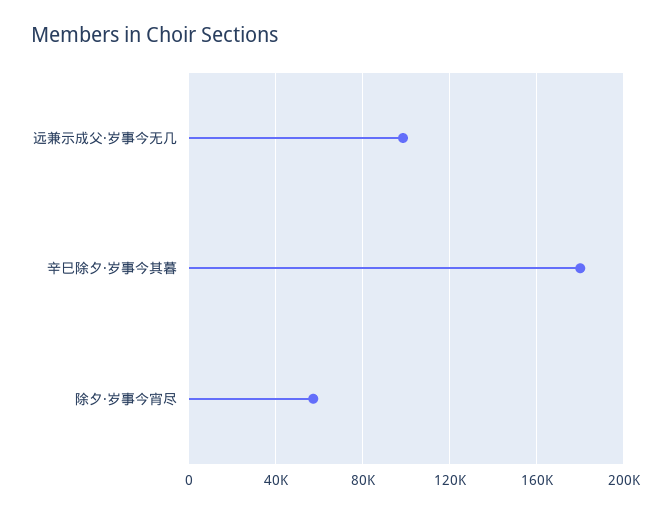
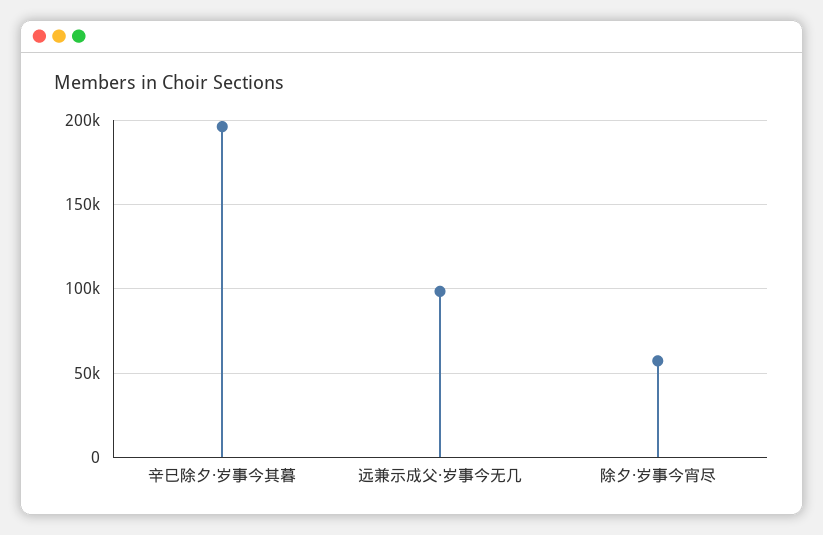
辛巳除夕·岁事今其暮: 180000 -> 195000

